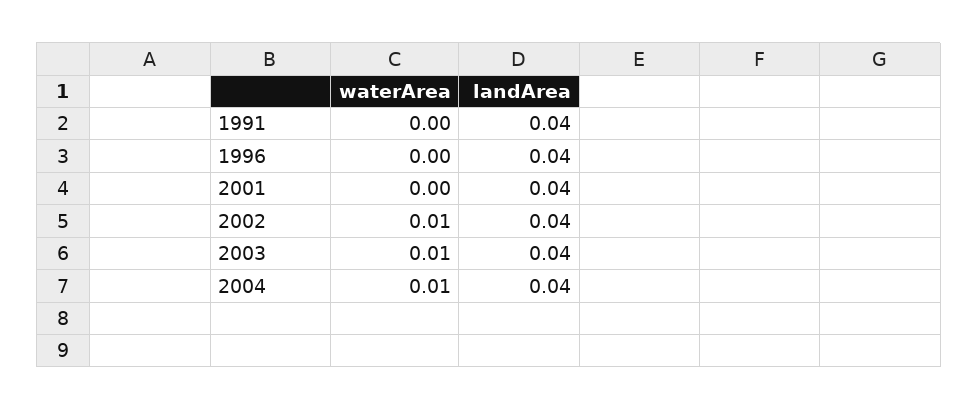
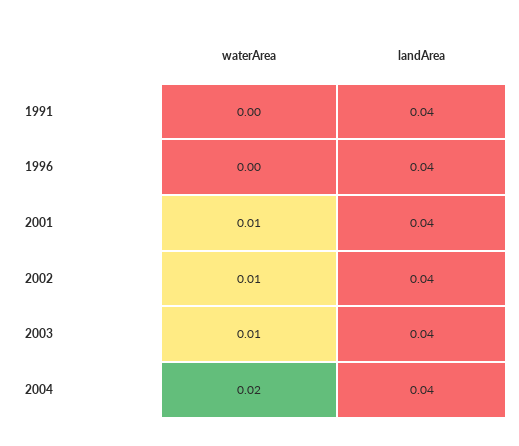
waterArea, 2001: 0 -> 0.01
waterArea, 2004: 0.01 -> 0.02

